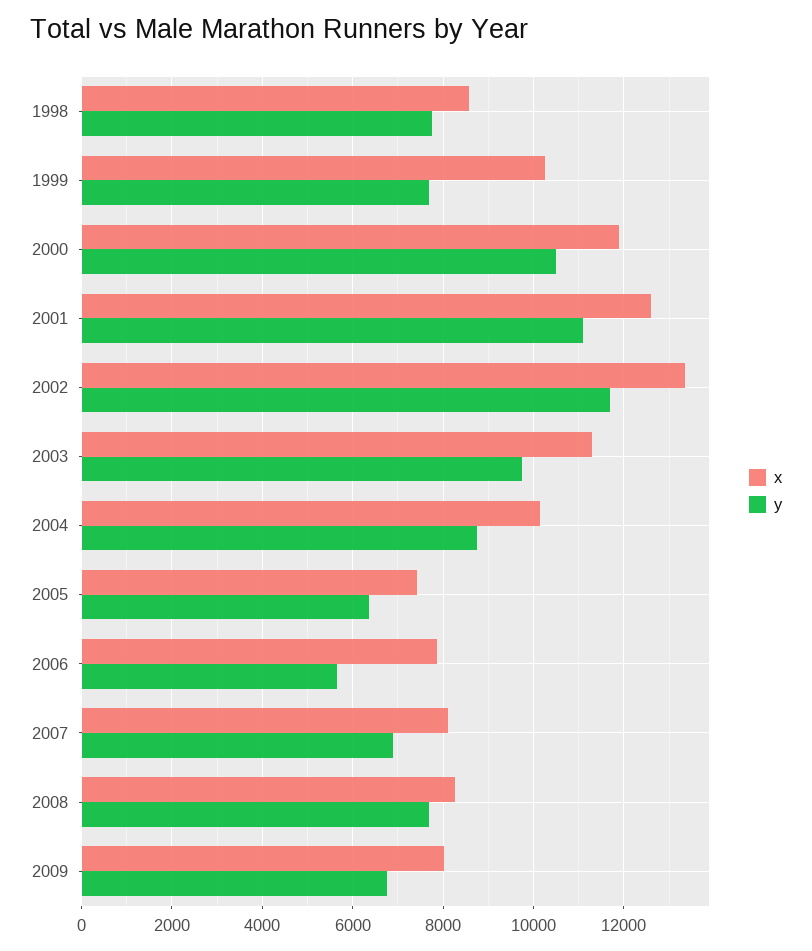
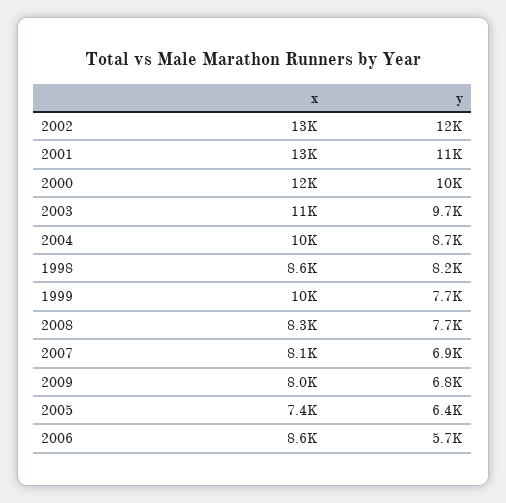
y, 1998: 7800 -> 8200
x, 2006: 7800 -> 8600

